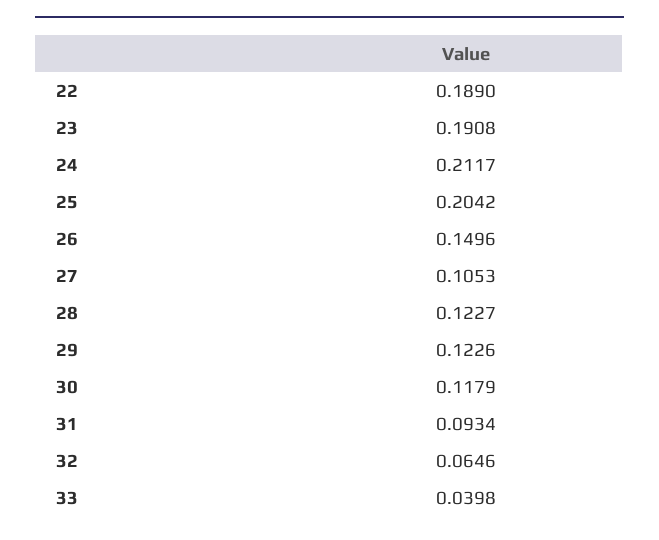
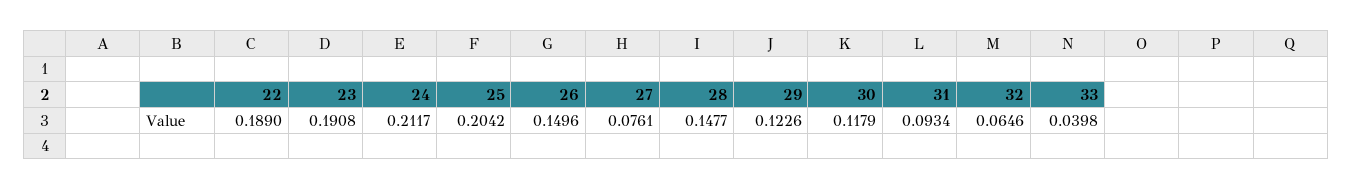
27: 0.1053 -> 0.0761
28: 0.1227 -> 0.1477

